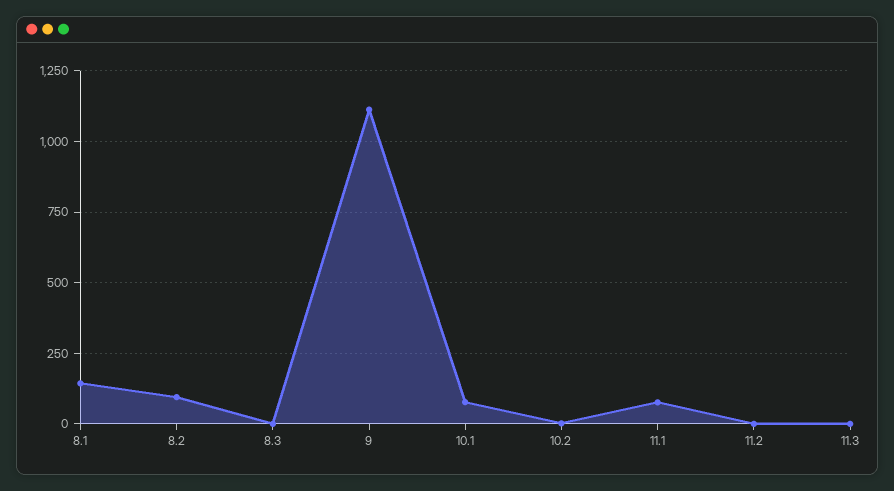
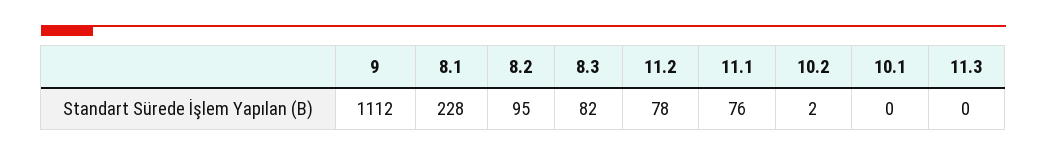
8.1: 150 -> 228
8.3: 0 -> 82
10.1: 75 -> 0
11.2: 0 -> 78

